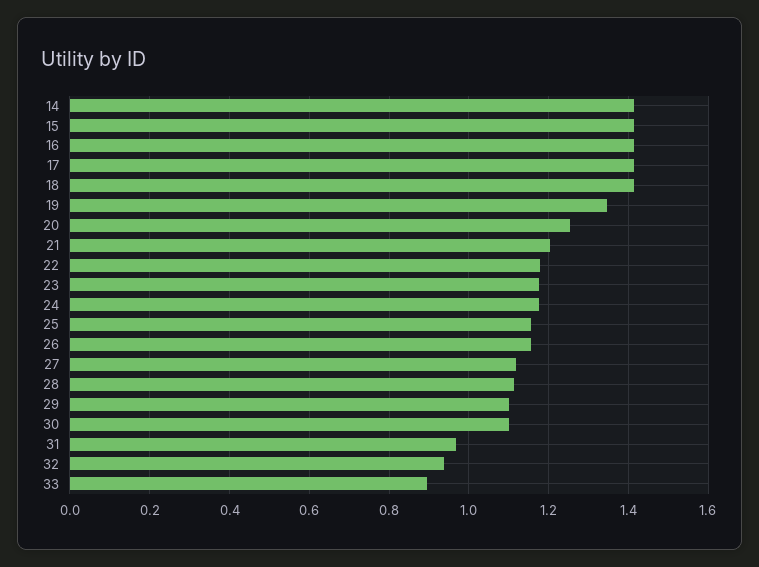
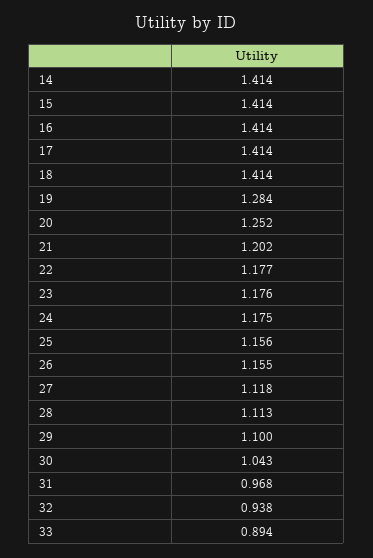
19: 1.34 -> 1.284
30: 1.1 -> 1.043

